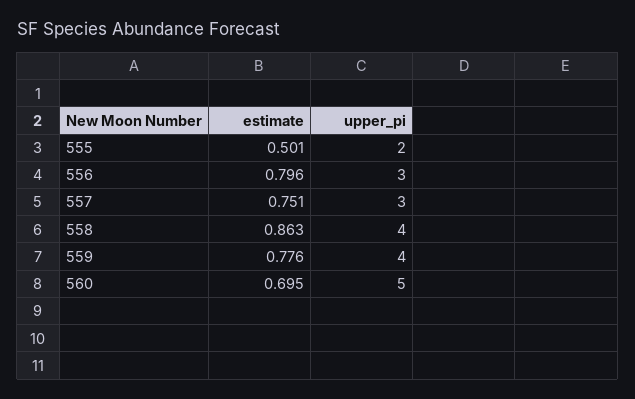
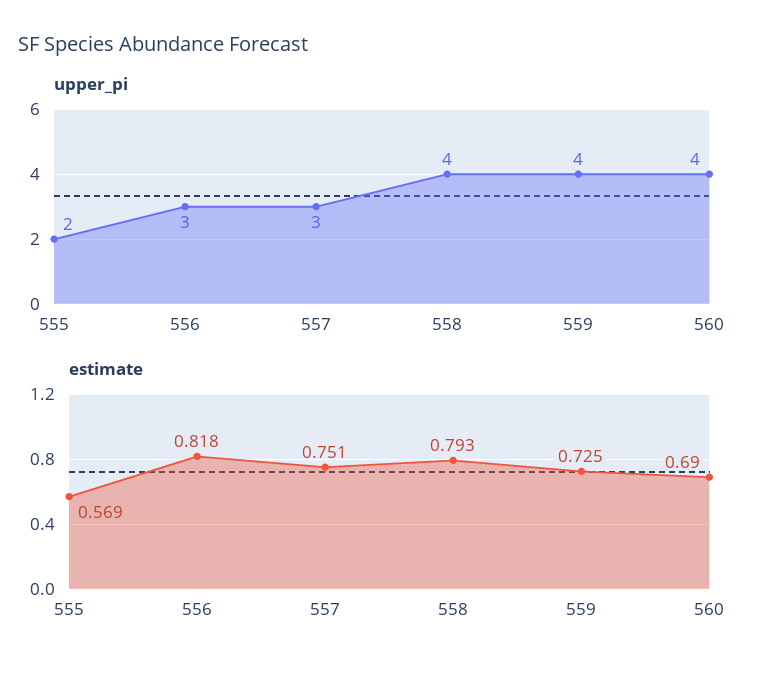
estimate, 555: 0.501 -> 0.569
estimate, 556: 0.796 -> 0.818
estimate, 558: 0.863 -> 0.793
estimate, 559: 0.776 -> 0.725
estimate, 560: 0.695 -> 0.69
upper_pi, 560: 5 -> 4

